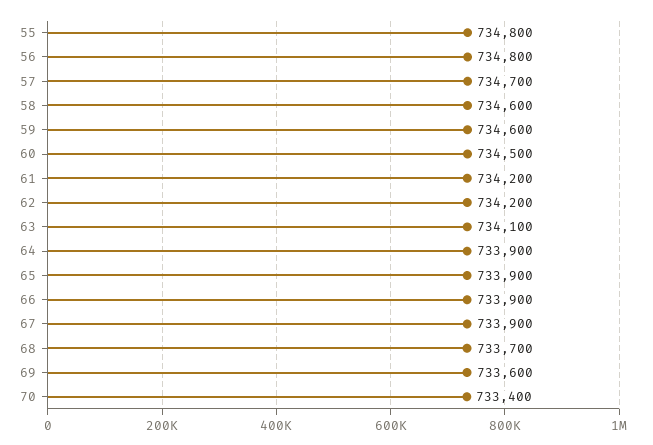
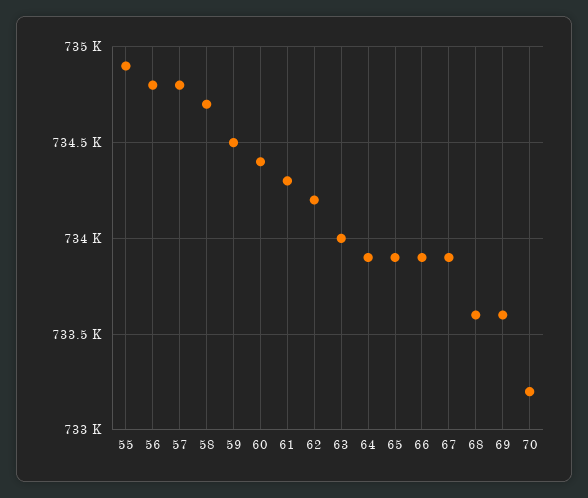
55: 734800 -> 734900
57: 734700 -> 734800
58: 734600 -> 734700
59: 734600 -> 734500
60: 734500 -> 734400
61: 734200 -> 734300
63: 734100 -> 734000
68: 733700 -> 733600
70: 733400 -> 733200

